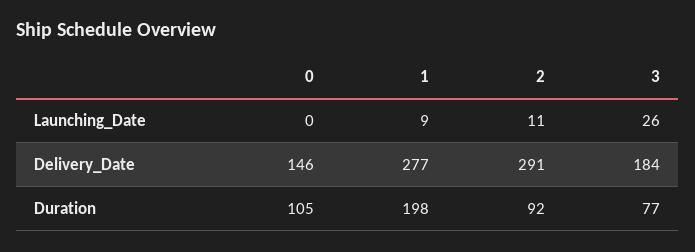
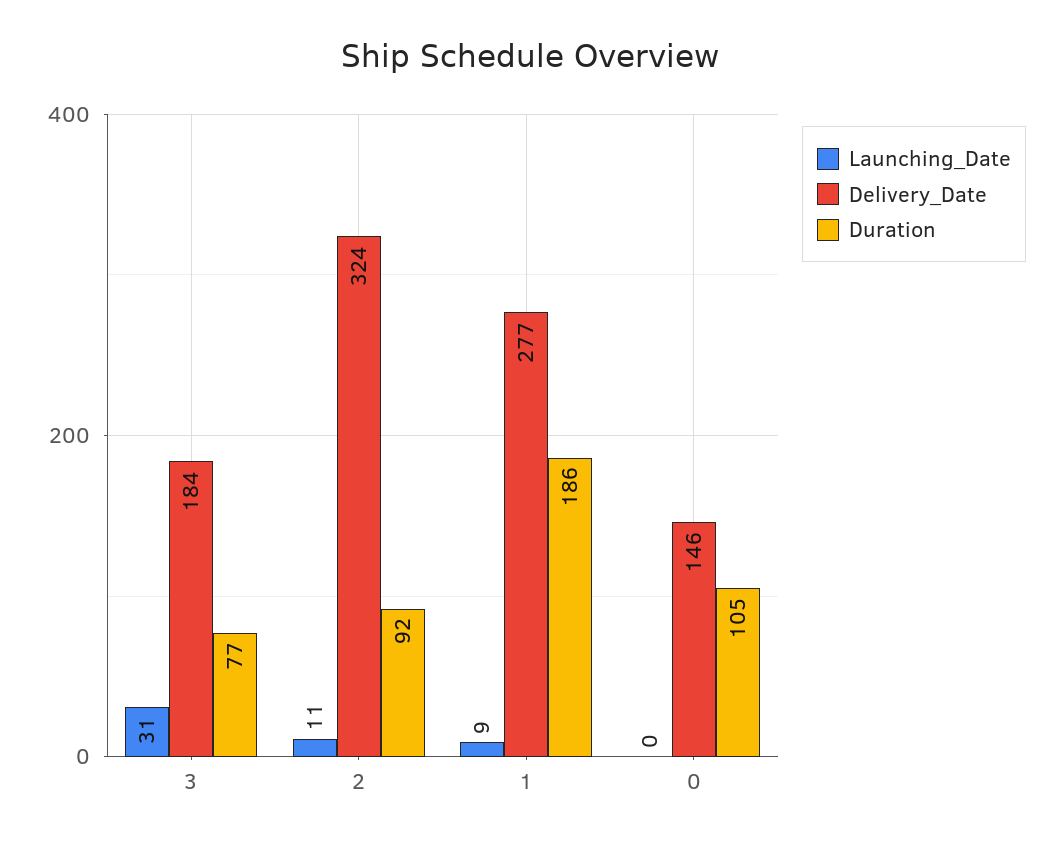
Launching_Date, 3: 26 -> 31
Delivery_Date, 2: 291 -> 324
Duration, 1: 198 -> 186

